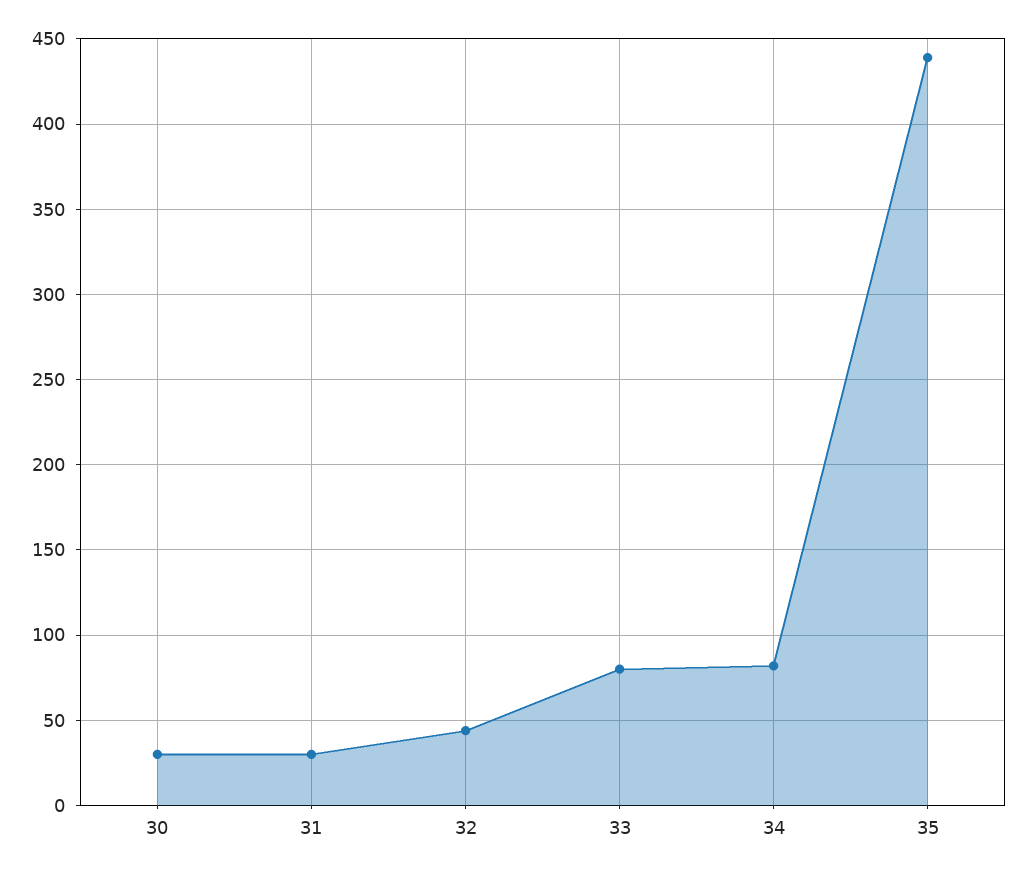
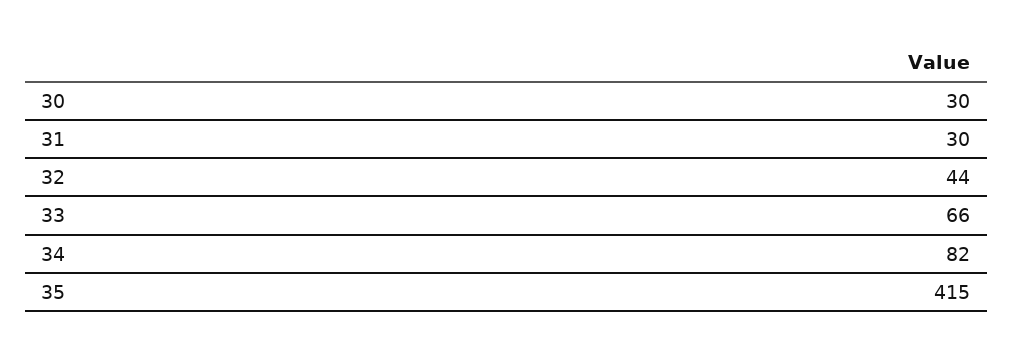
33: 80 -> 66
35: 440 -> 415

